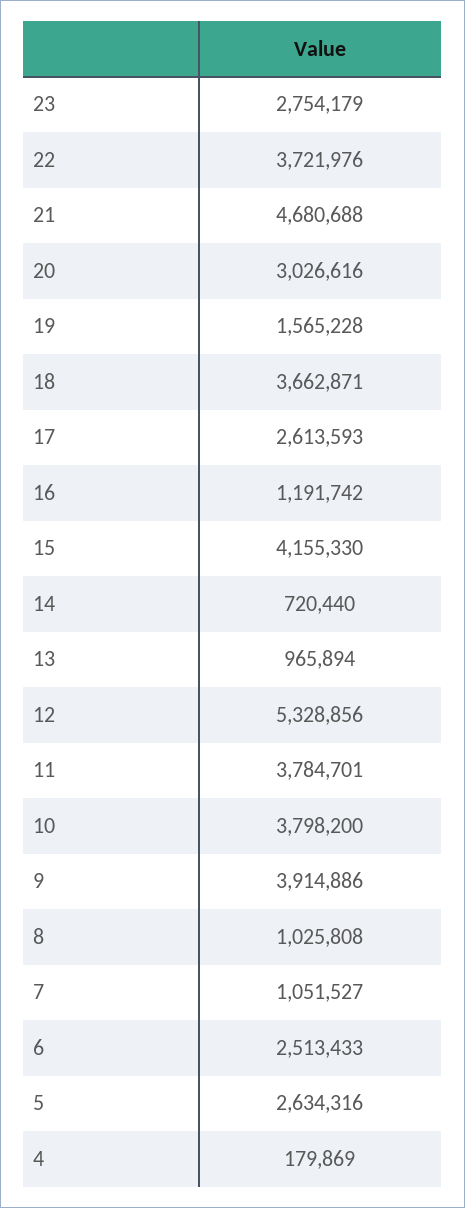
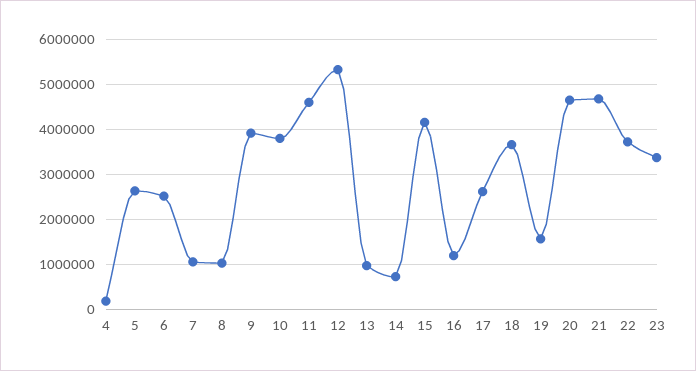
23: 2754179 -> 3400000
20: 3026616 -> 4600000
11: 3784701 -> 4600000

